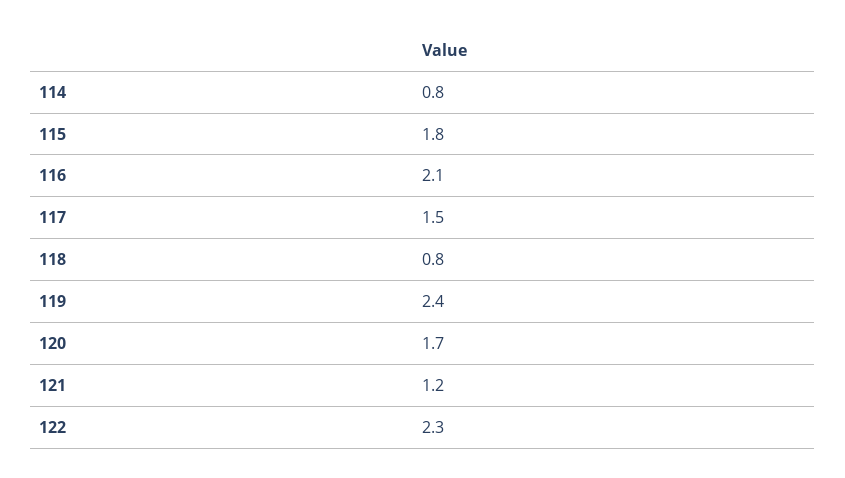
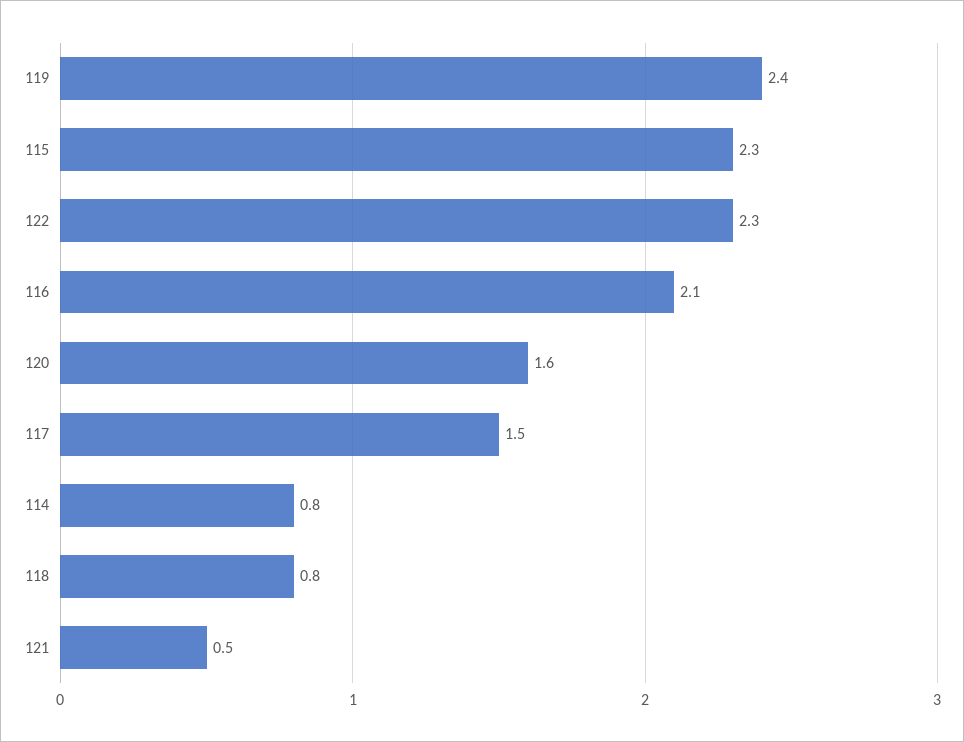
115: 1.8 -> 2.3
120: 1.7 -> 1.6
121: 1.2 -> 0.5

